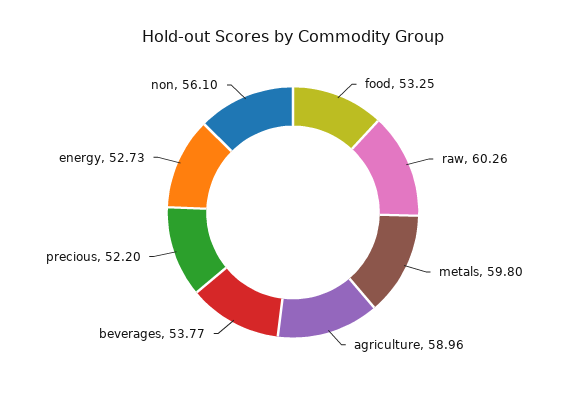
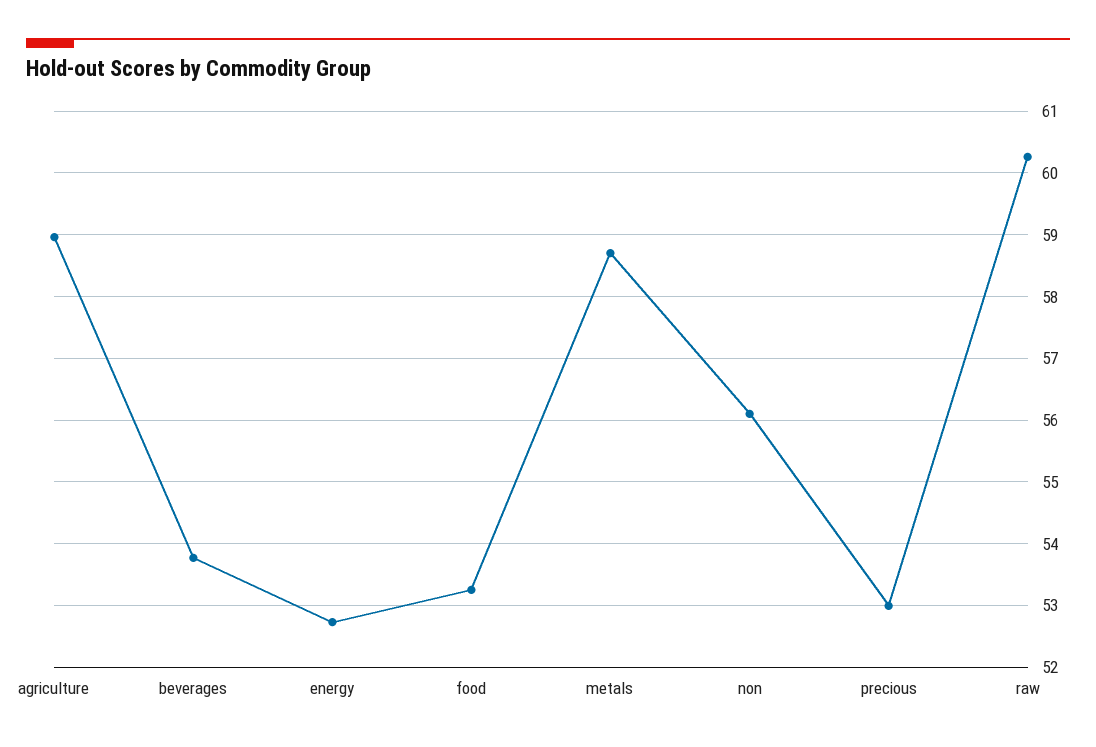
metals: 59.8 -> 58.7
precious: 52.2 -> 53

